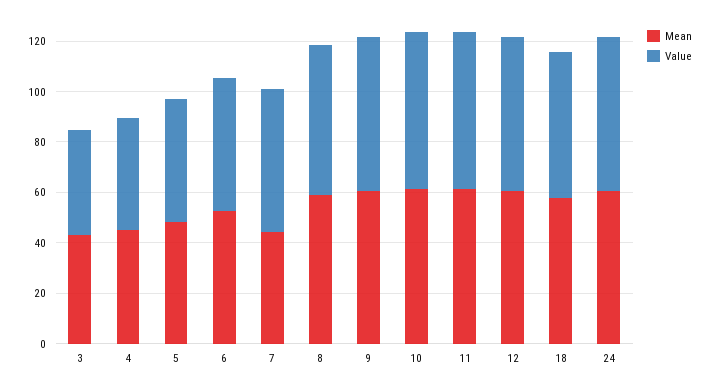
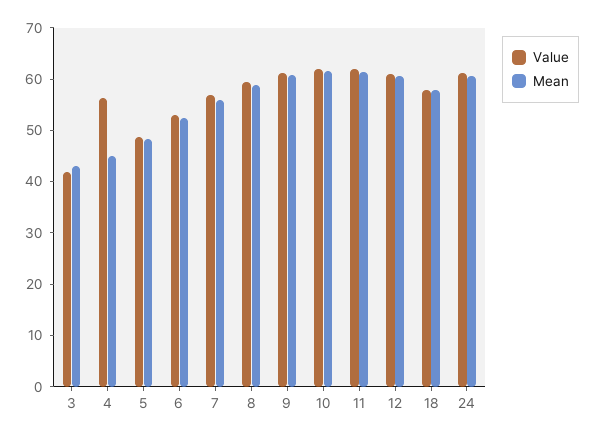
Value, 4: 45 -> 56
Mean, 7: 45 -> 56

